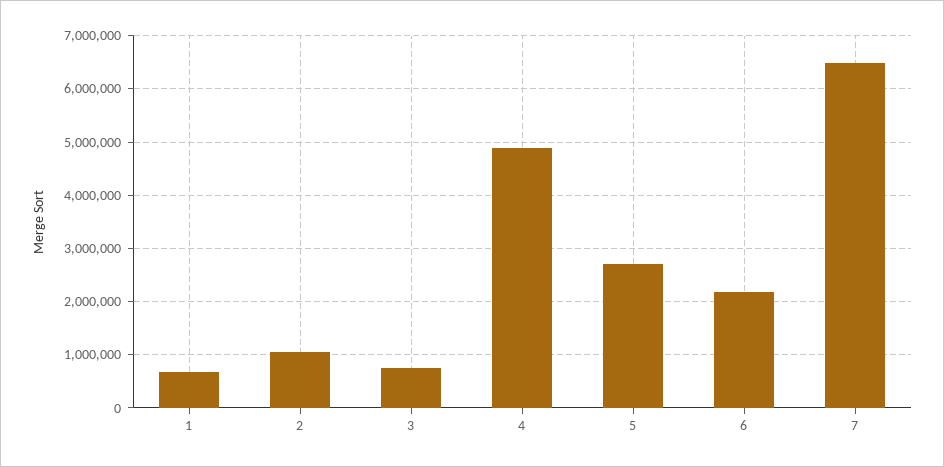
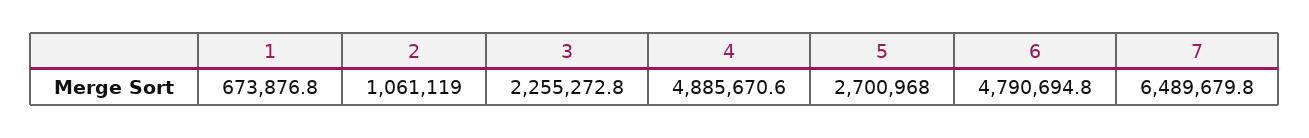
3: 800000 -> 2255272.8
6: 2200000 -> 4790694.8

